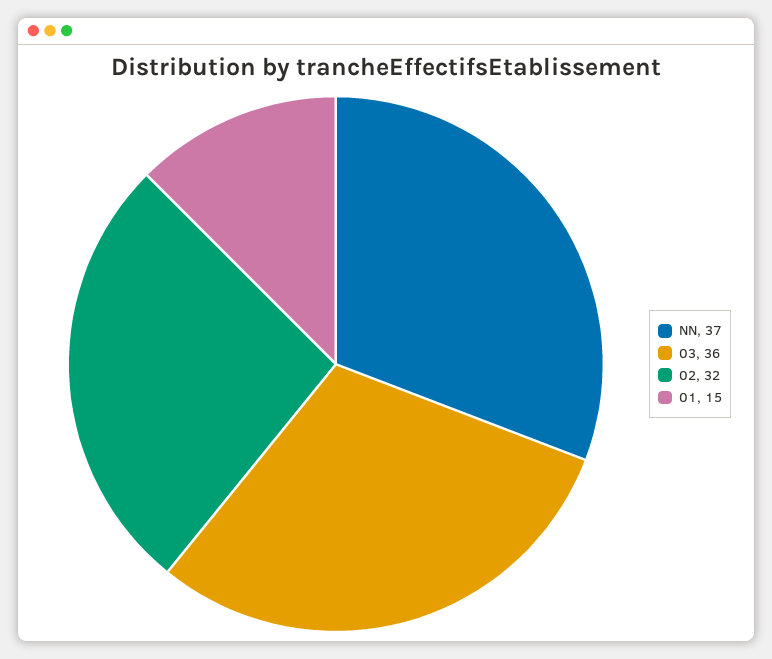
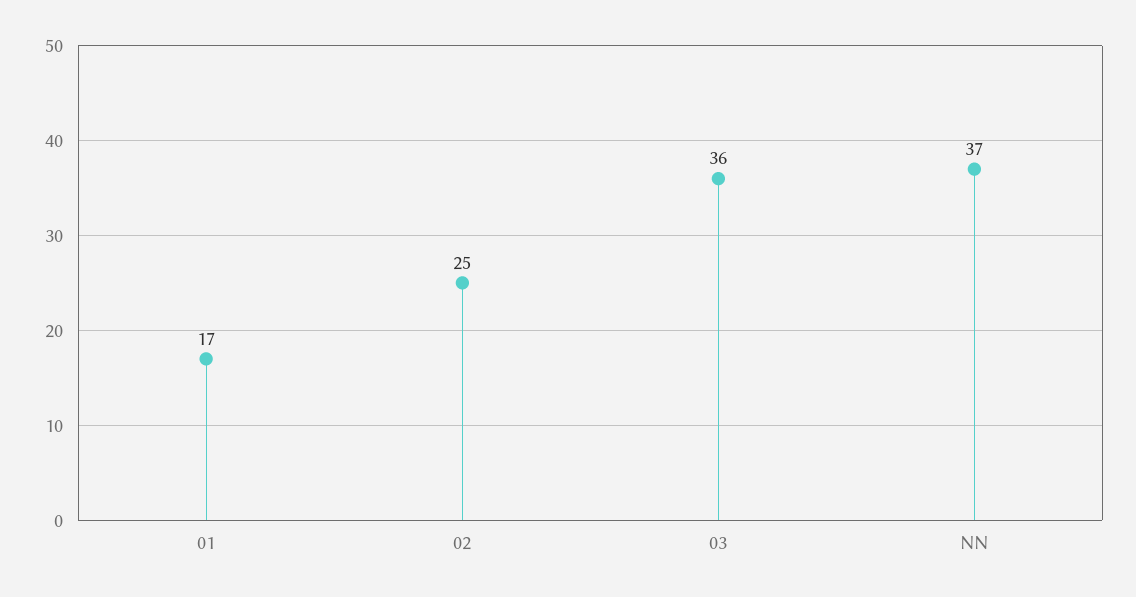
02: 32 -> 25
01: 15 -> 17

